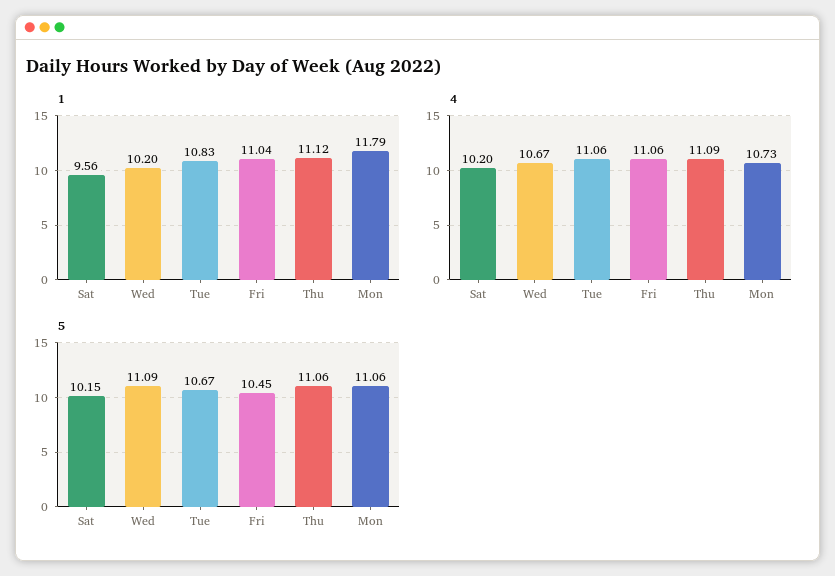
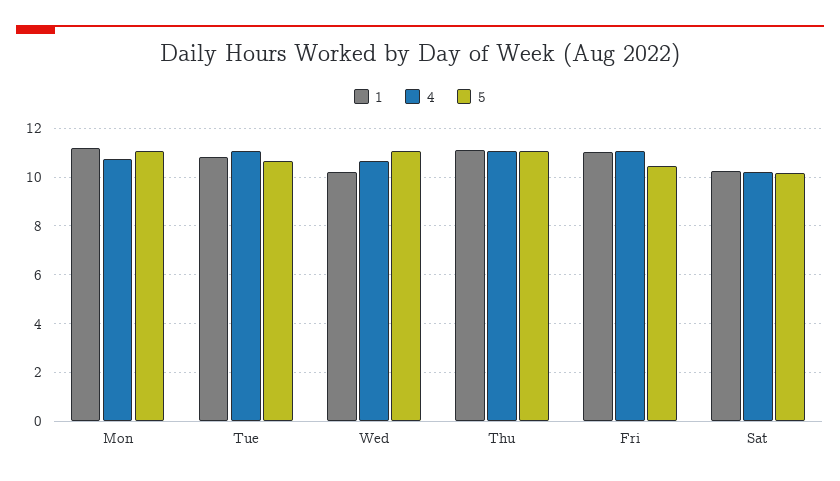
1, Sat: 9.56 -> 10.25
1, Mon: 11.79 -> 11.25

